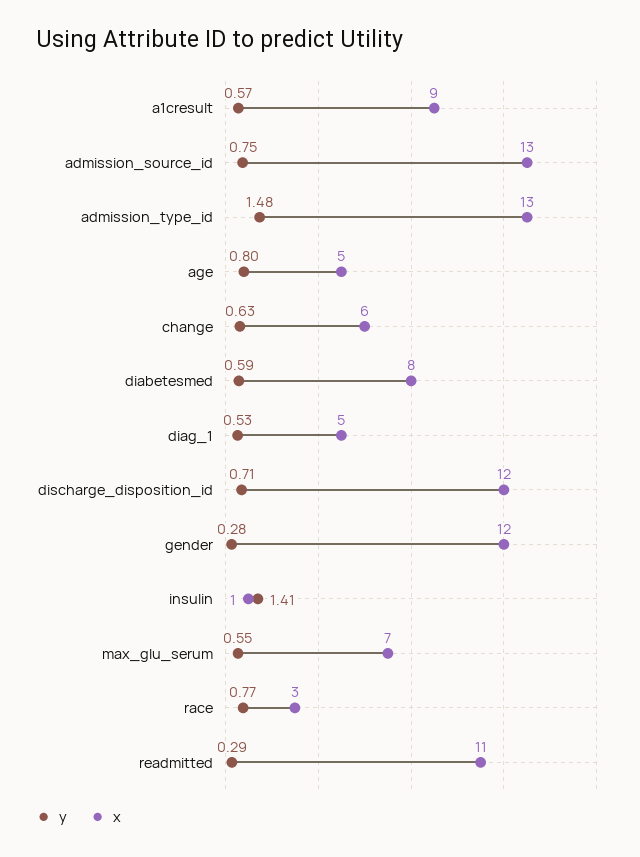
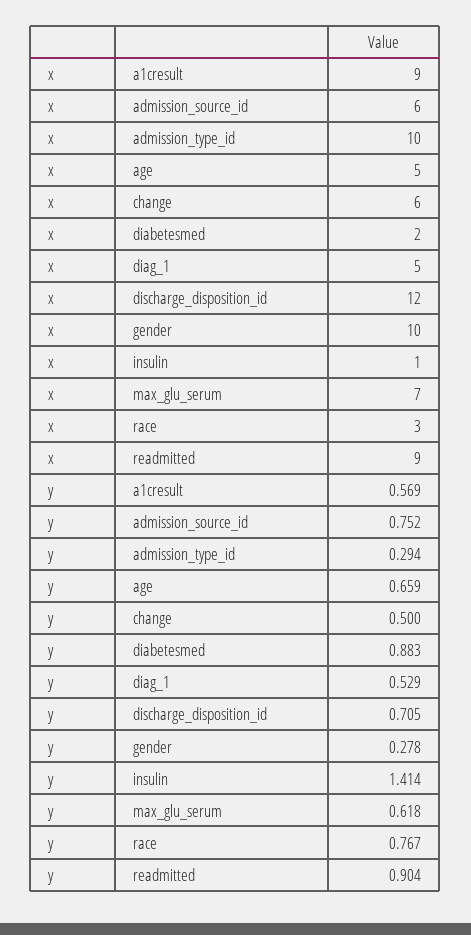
x, admission_source_id: 13 -> 6
y, admission_type_id: 1.48 -> 0.294
x, admission_type_id: 13 -> 10
y, age: 0.8 -> 0.659
y, change: 0.63 -> 0.5
y, diabetesmed: 0.59 -> 0.883
x, diabetesmed: 8 -> 2
x, gender: 12 -> 10
y, max_glu_serum: 0.55 -> 0.618
y, readmitted: 0.29 -> 0.904
x, readmitted: 11 -> 9

